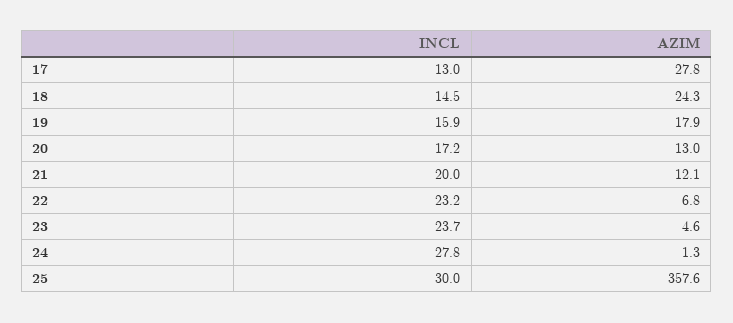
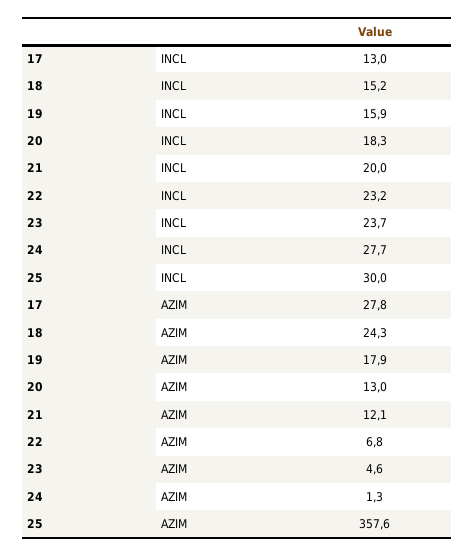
INCL, 18: 14.5 -> 15.2
INCL, 20: 17.2 -> 18.3
INCL, 24: 27.8 -> 27.7

